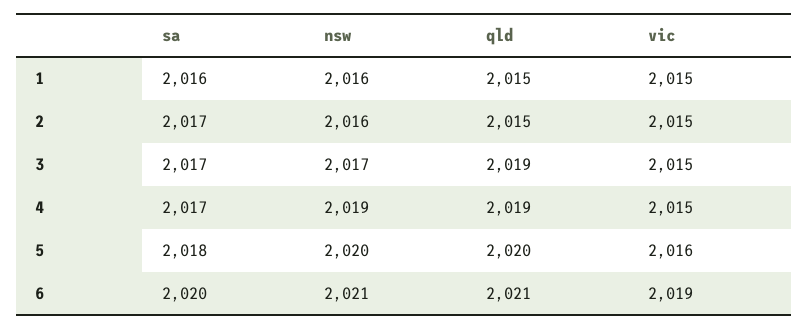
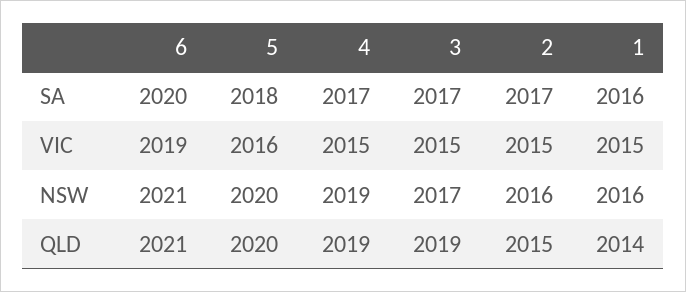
qld, 1: 2015 -> 2014

